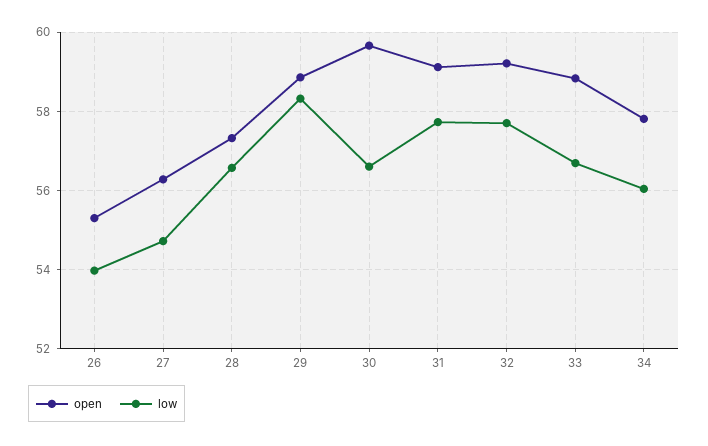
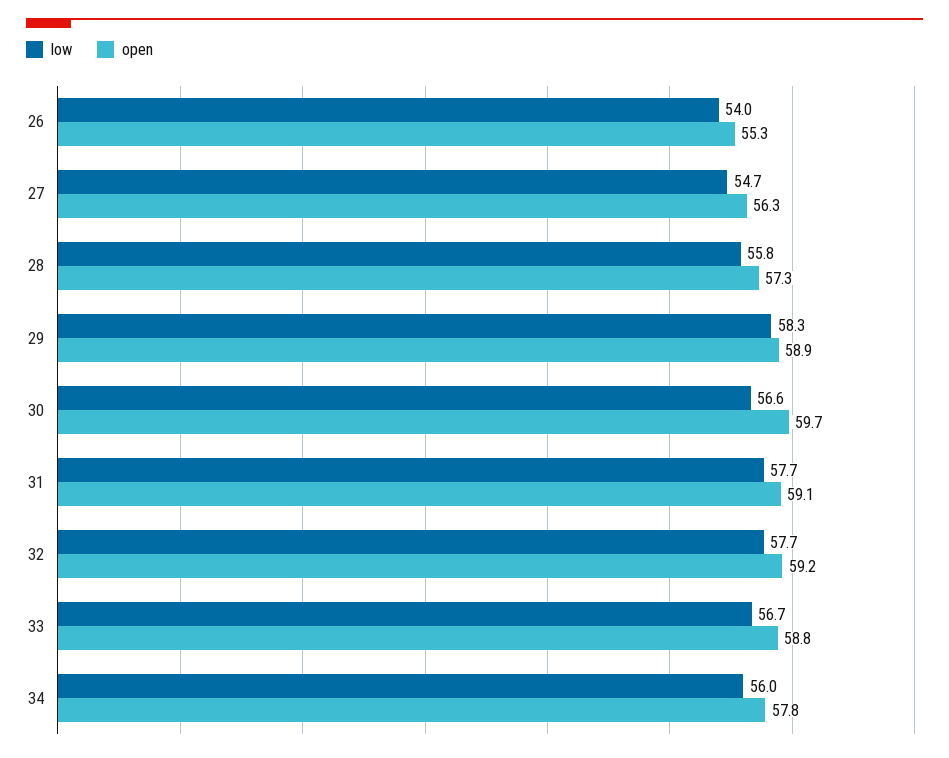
low, 28: 56.6 -> 55.8

